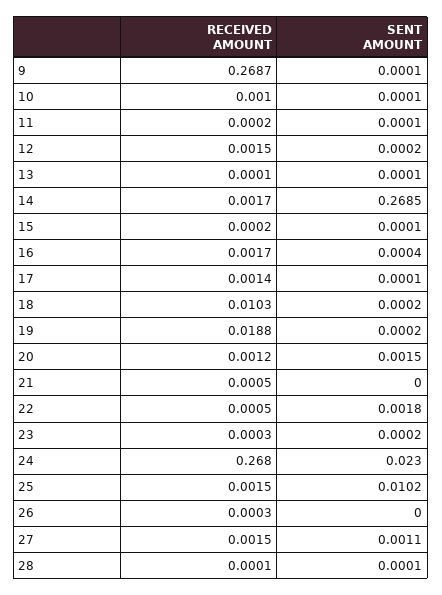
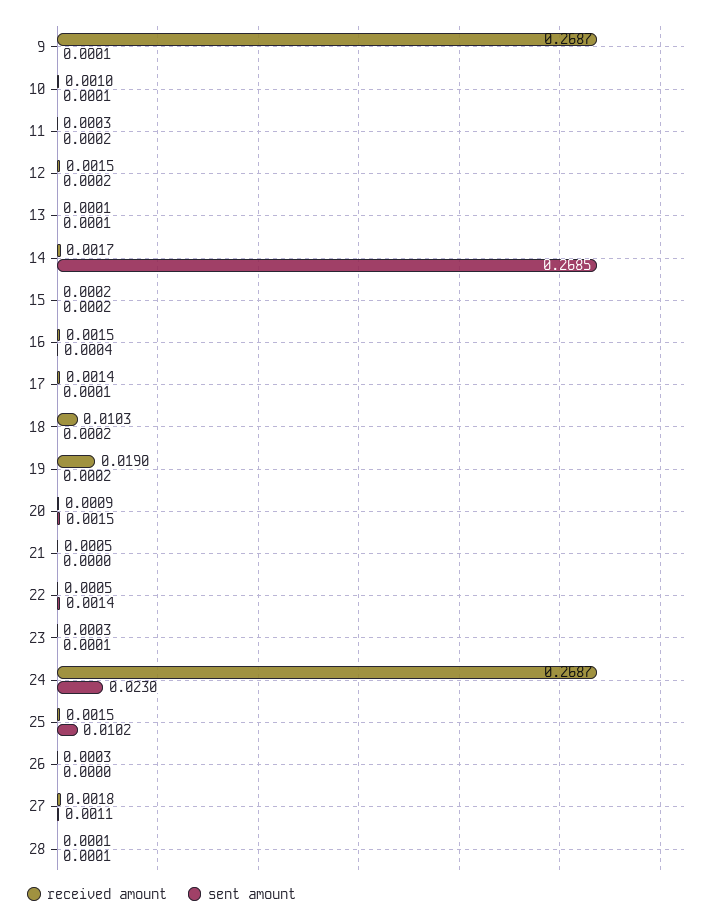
RECEIVED AMOUNT, 11: 0.0002 -> 0.0003
SENT AMOUNT, 11: 0.0001 -> 0.0002
SENT AMOUNT, 15: 0.0001 -> 0.0002
RECEIVED AMOUNT, 16: 0.0017 -> 0.0015
RECEIVED AMOUNT, 19: 0.0188 -> 0.019
RECEIVED AMOUNT, 20: 0.0012 -> 0.0009
SENT AMOUNT, 22: 0.0018 -> 0.0014
SENT AMOUNT, 23: 0.0002 -> 0.0001
RECEIVED AMOUNT, 24: 0.268 -> 0.2687
RECEIVED AMOUNT, 27: 0.0015 -> 0.0018

